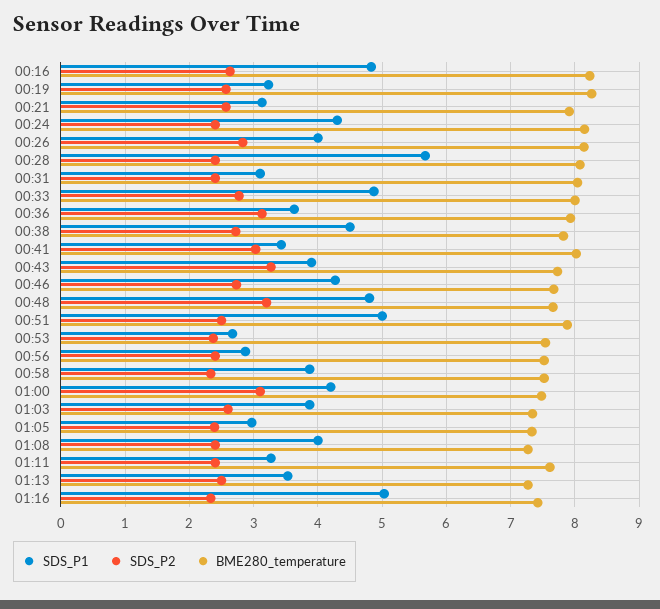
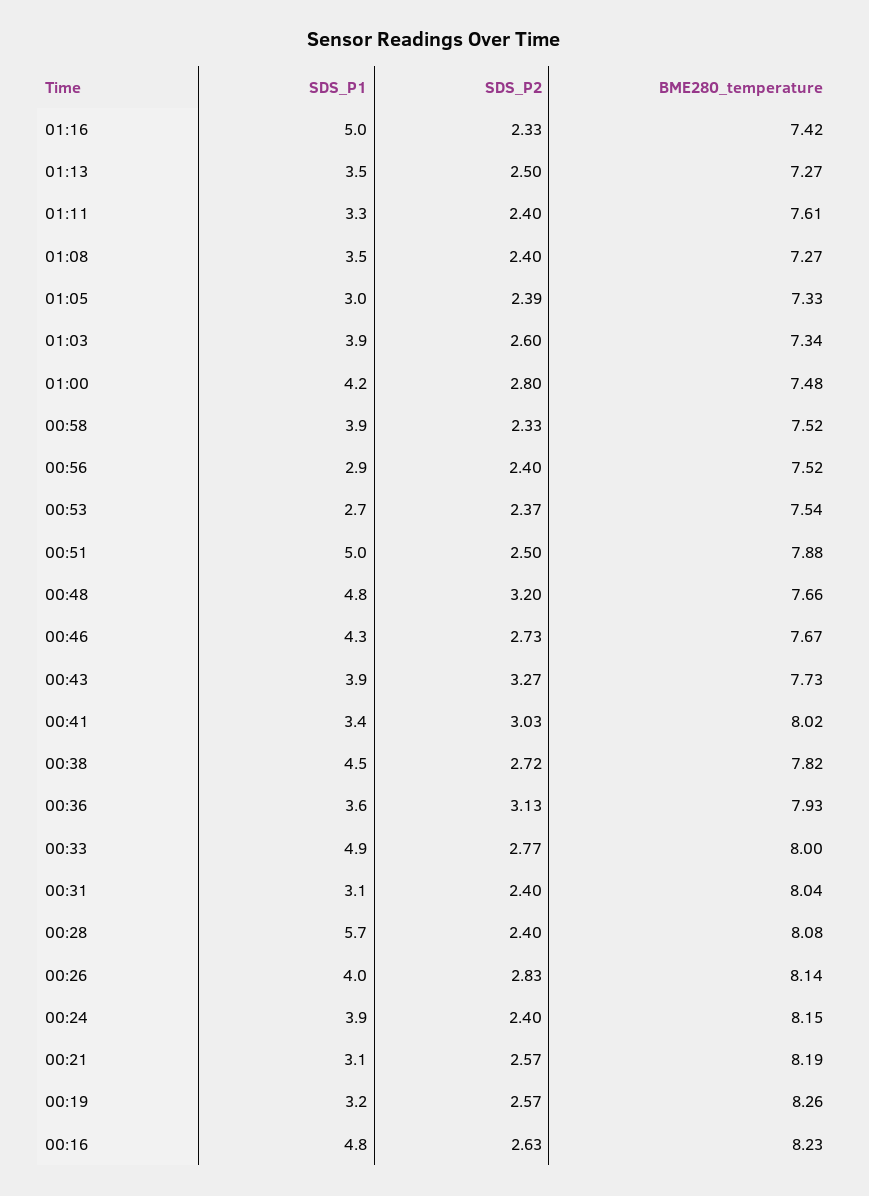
BME280_temperature, 00:21: 7.9 -> 8.19
SDS_P1, 00:24: 4.3 -> 3.9
SDS_P2, 01:00: 3.1 -> 2.8
SDS_P1, 01:08: 4 -> 3.5

